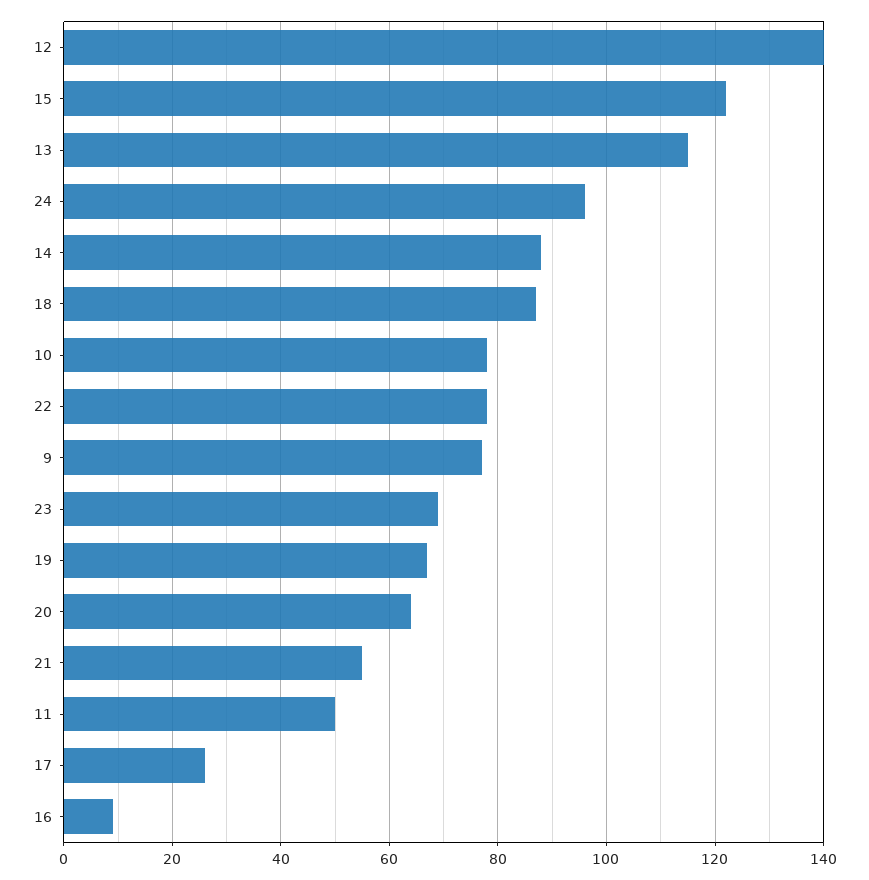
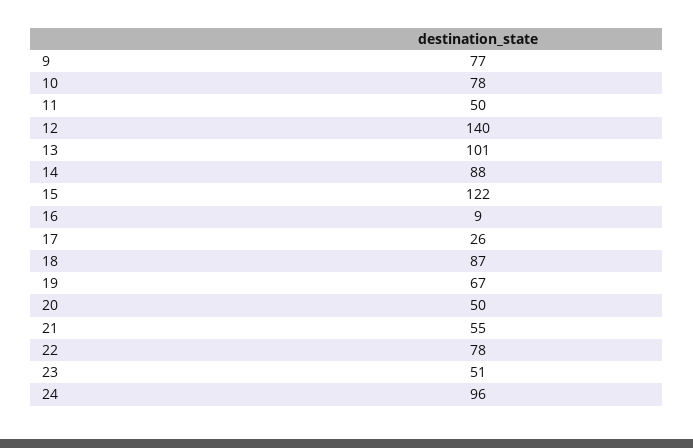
13: 115 -> 101
23: 70 -> 51
20: 65 -> 50

